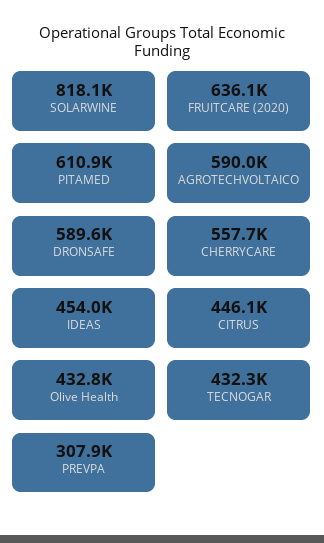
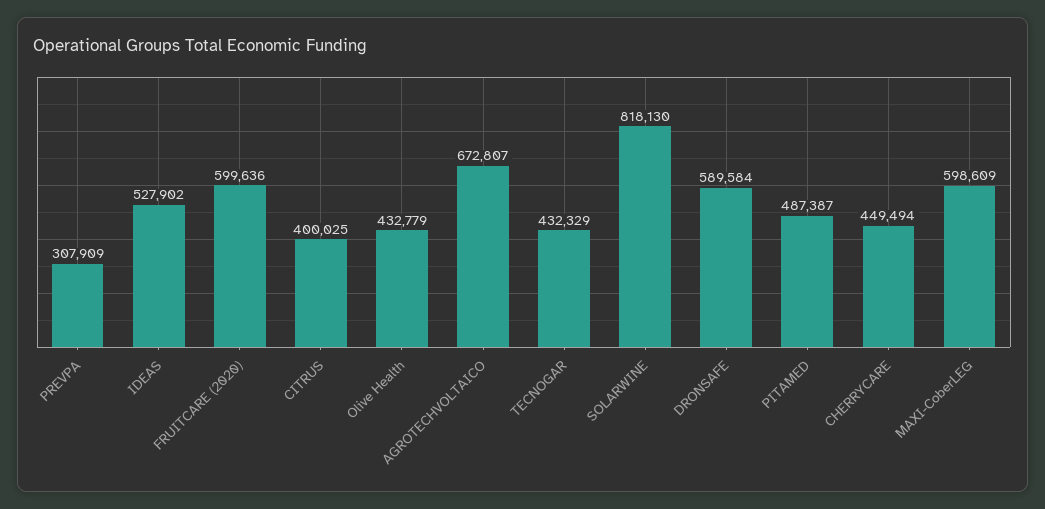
FRUITCARE (2020): 636100 -> 599636
PITAMED: 610900 -> 487387
AGROTECHVOLTAICO: 590000 -> 672807
CHERRYCARE: 557700 -> 449494
IDEAS: 454000 -> 527902
CITRUS: 446100 -> 400025
MAXI-CoberLEG: none -> 598609

